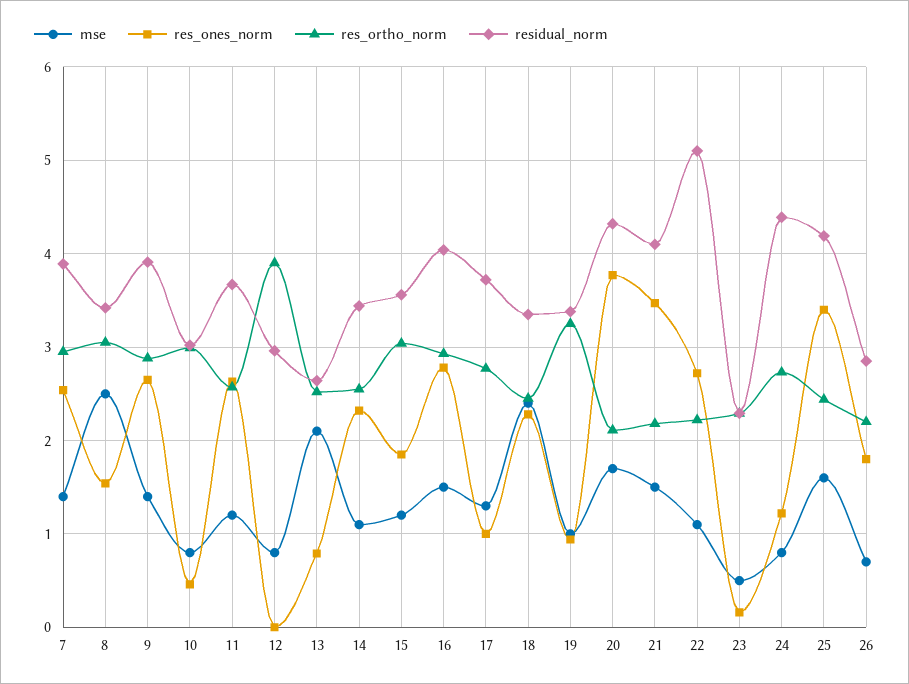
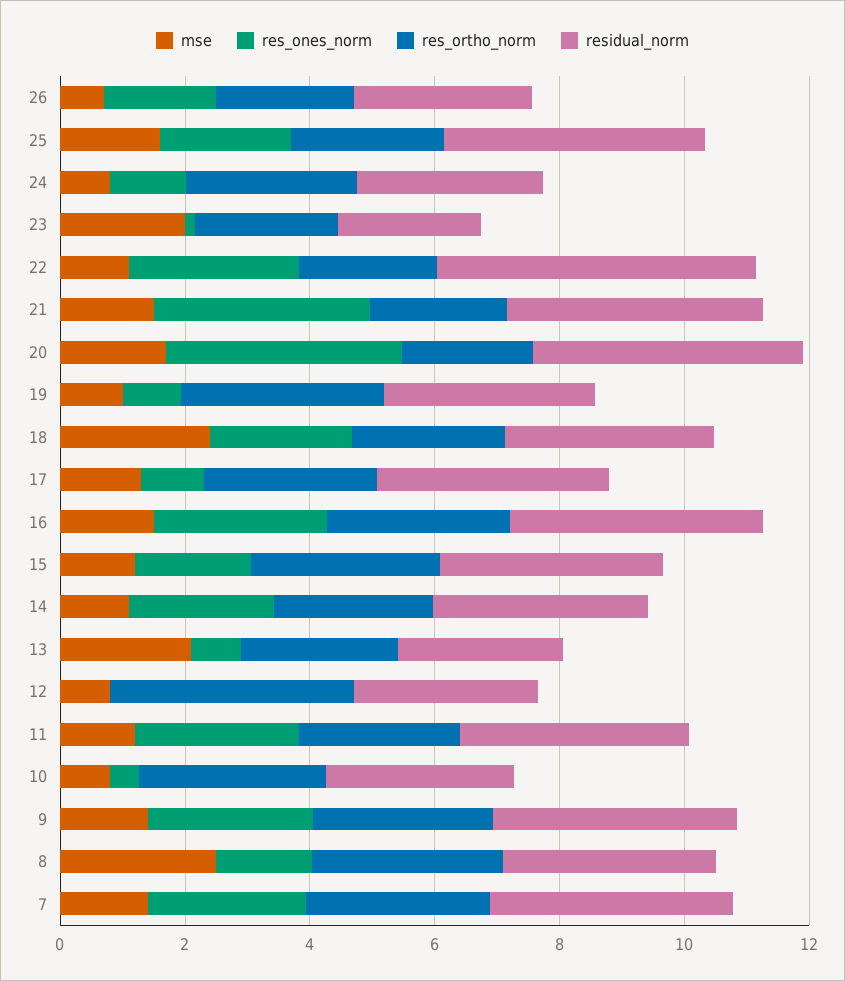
mse, 23: 0.5 -> 2
residual_norm, 24: 4.4 -> 3
res_ones_norm, 25: 3.4 -> 2

